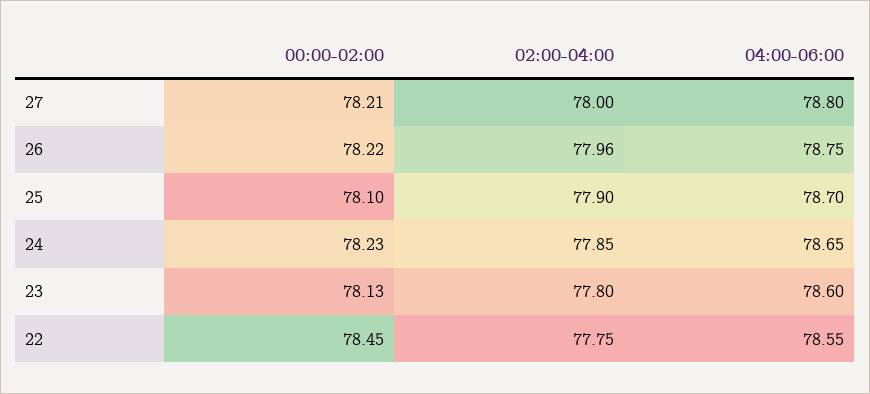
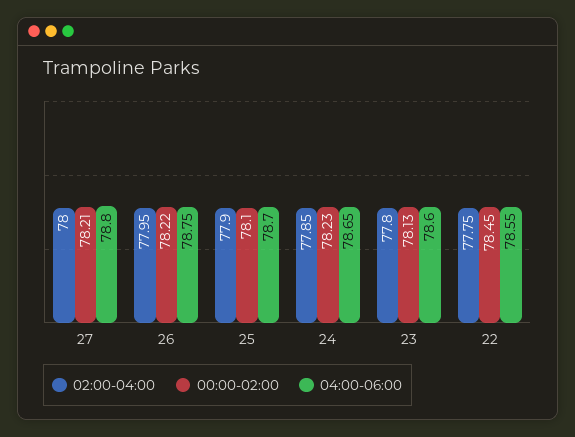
02:00-04:00, 26: 77.96 -> 77.95

